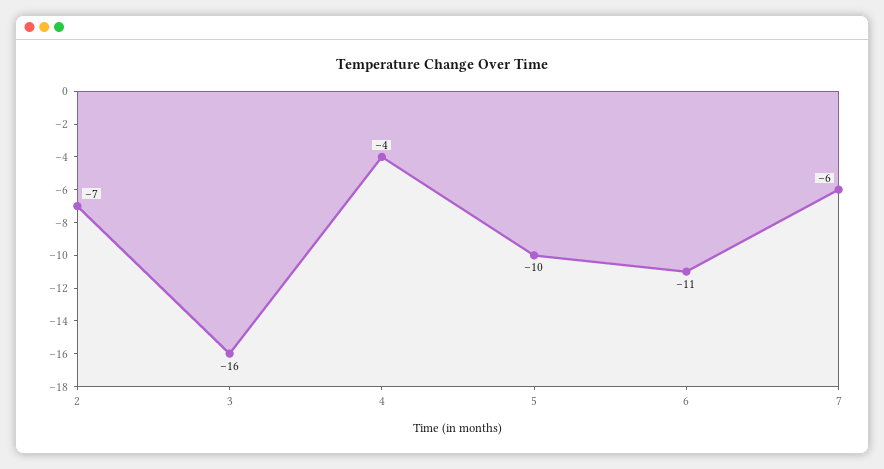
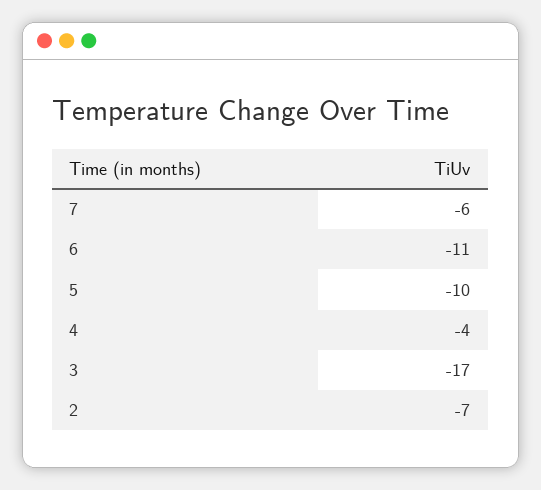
3: -16 -> -17

